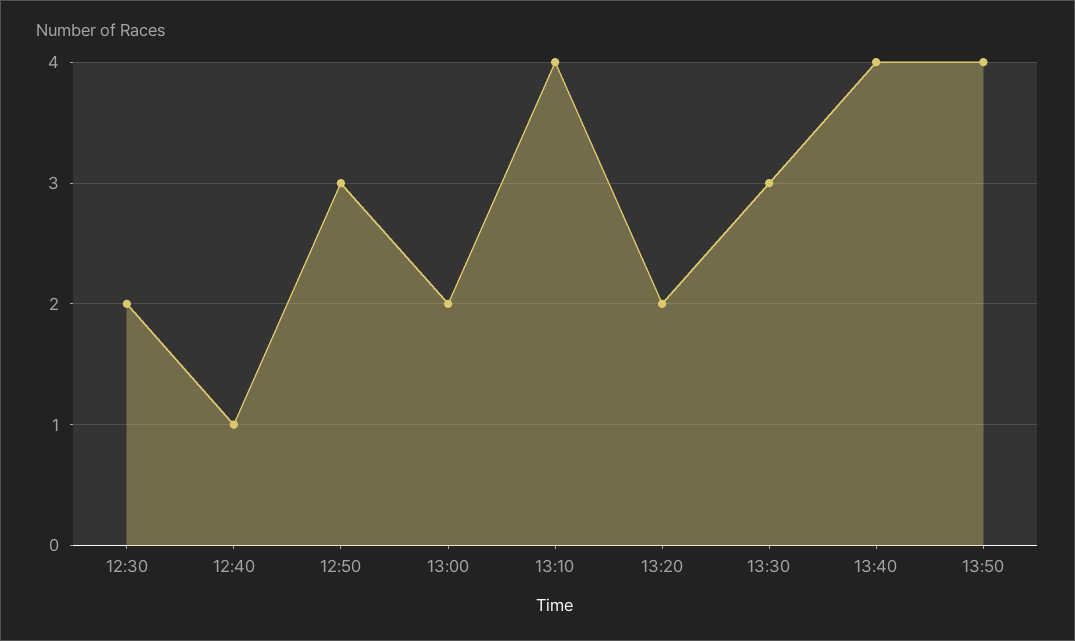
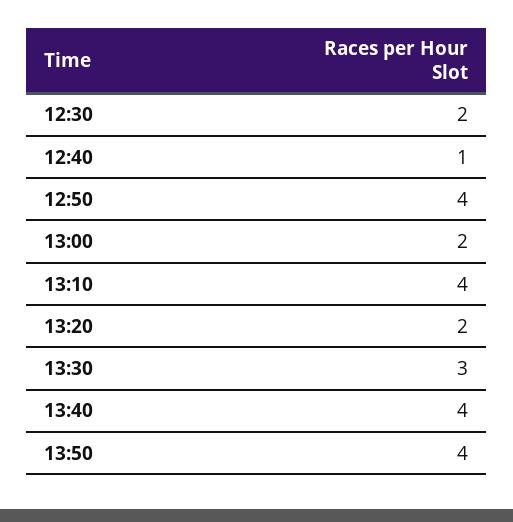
12:50: 3 -> 4

